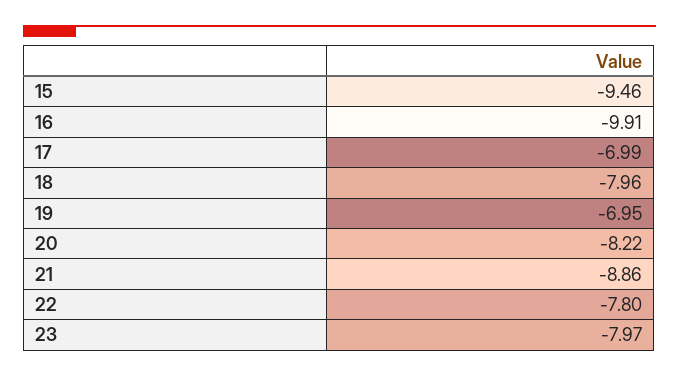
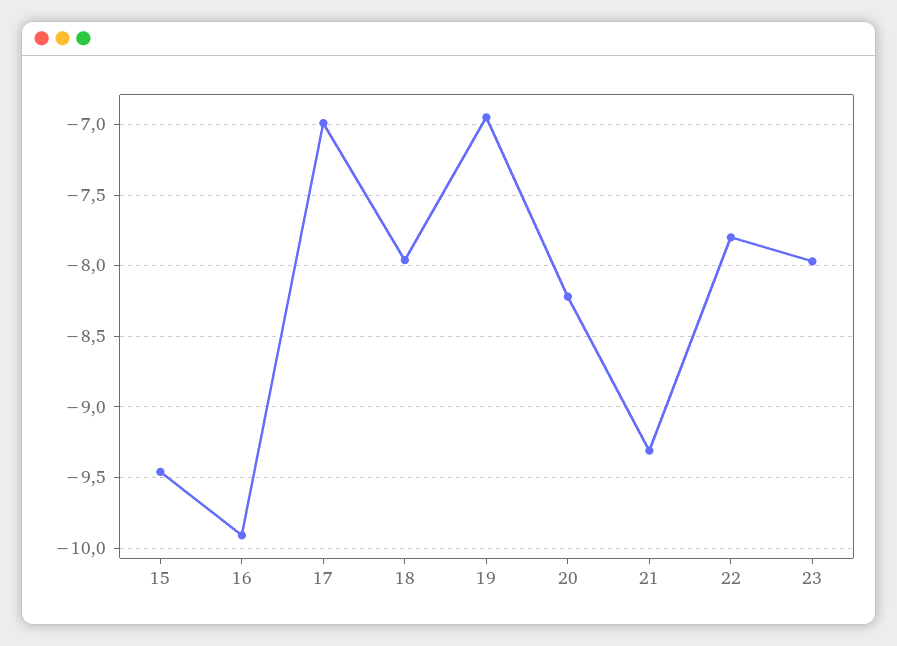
21: -8.86 -> -9.3

